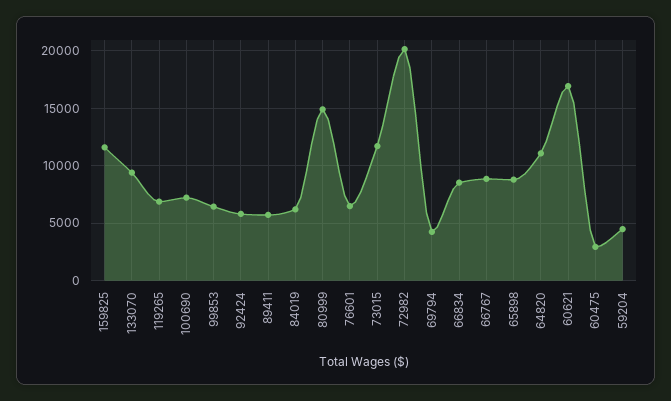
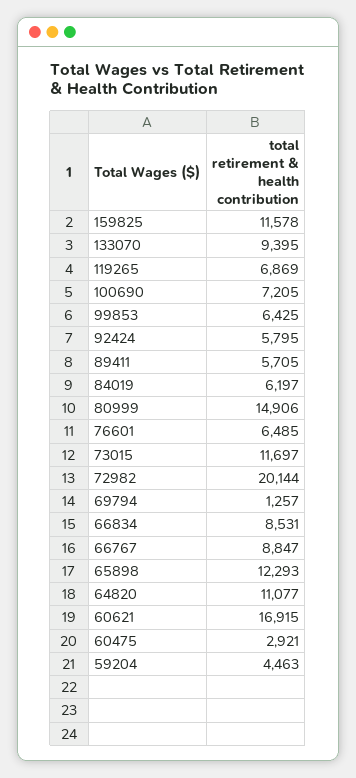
69794: 4000 -> 1257
65898: 9000 -> 12293

